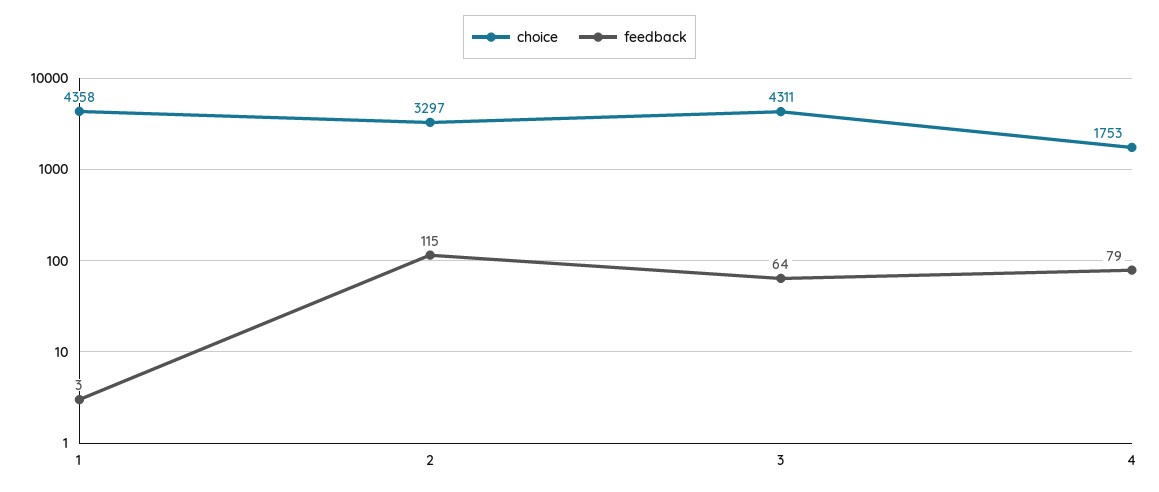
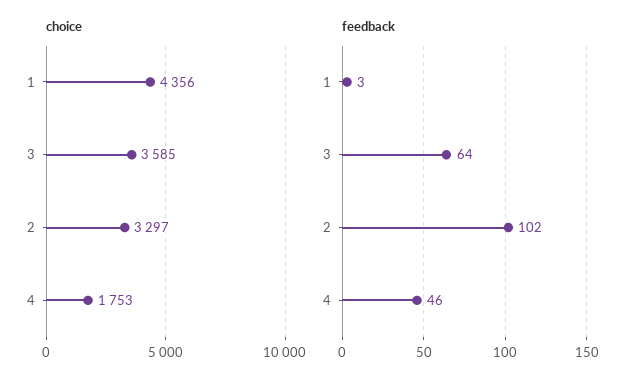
choice, 1: 4358 -> 4356
feedback, 2: 115 -> 102
choice, 3: 4311 -> 3585
feedback, 4: 79 -> 46

